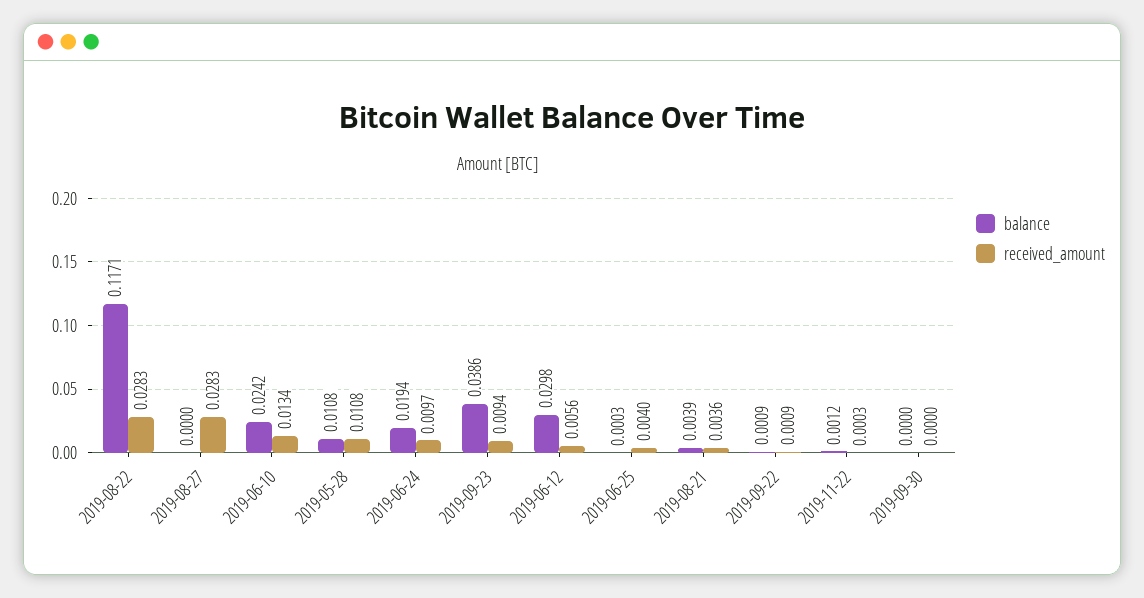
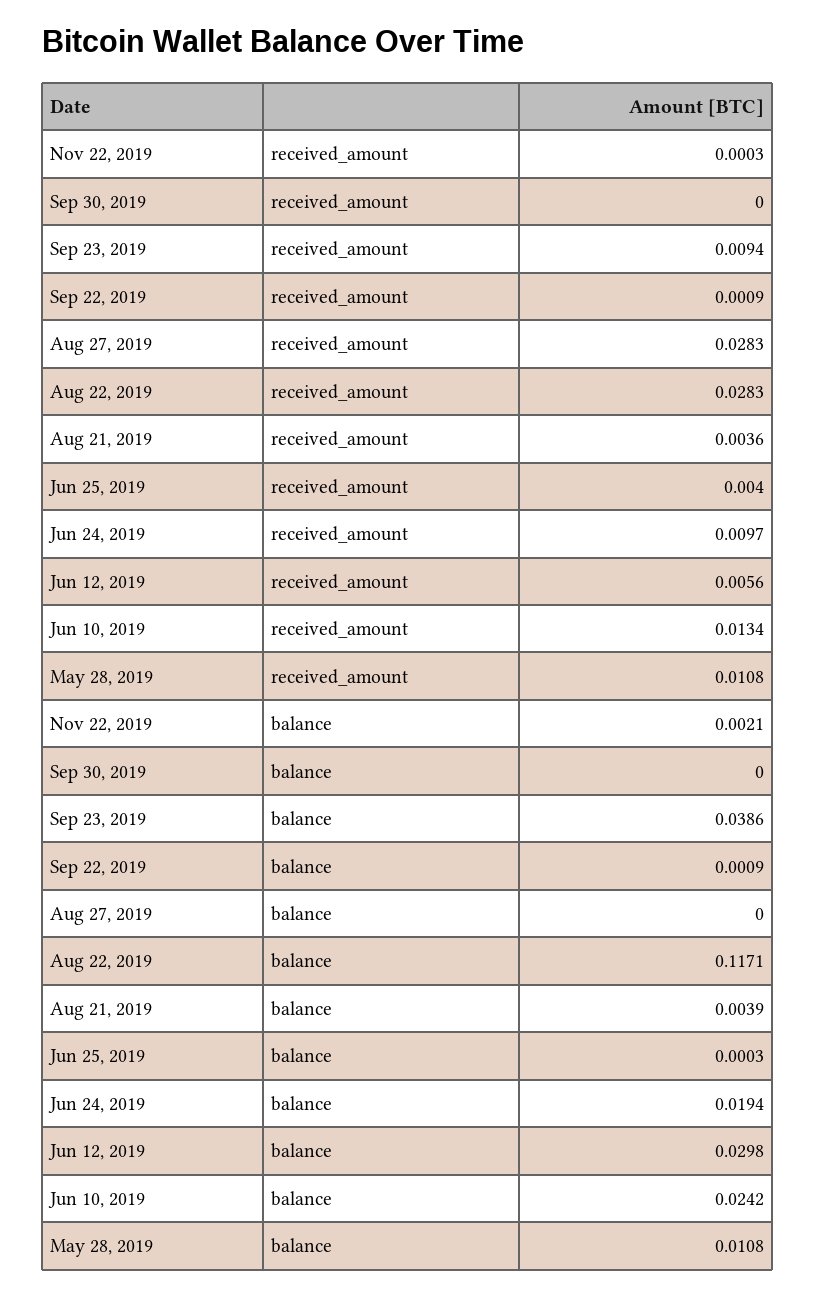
balance, 2019-11-22: 0.0012 -> 0.0021

